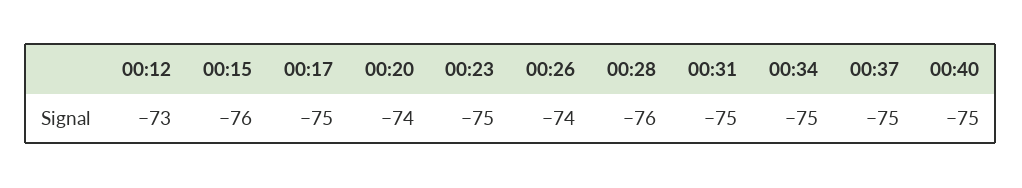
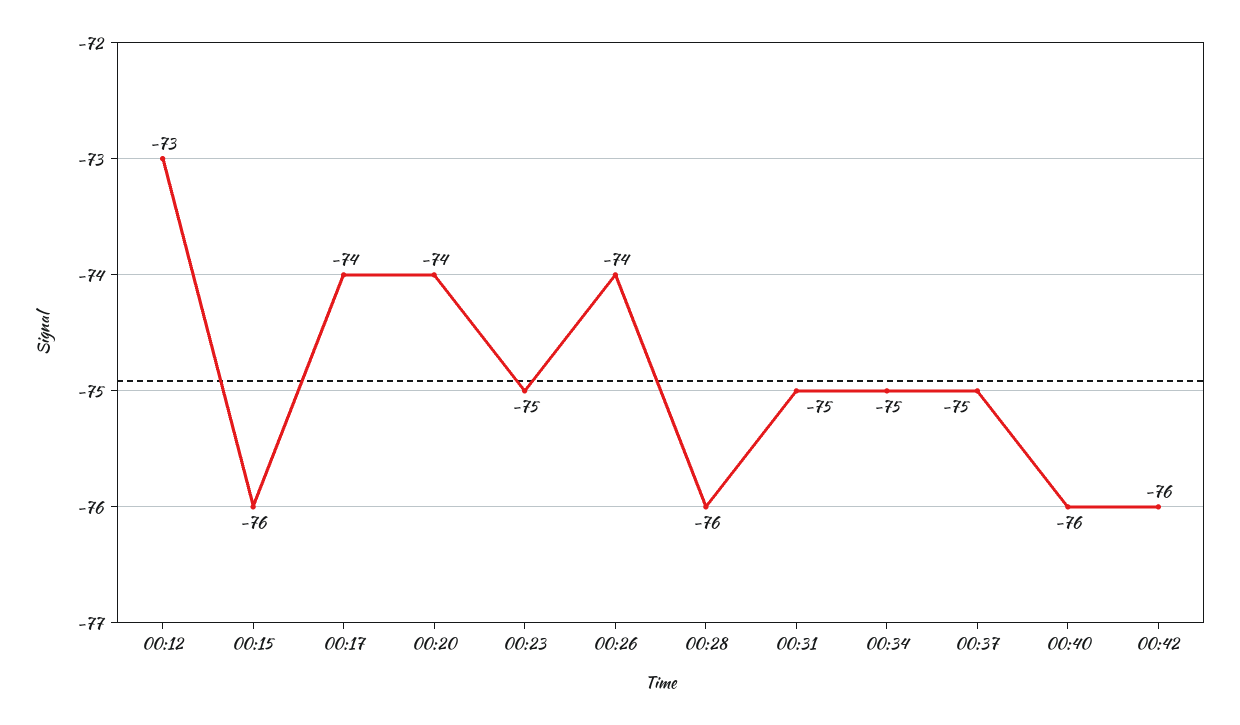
00:17: -75 -> -74
00:40: -75 -> -76
00:42: none -> -76

